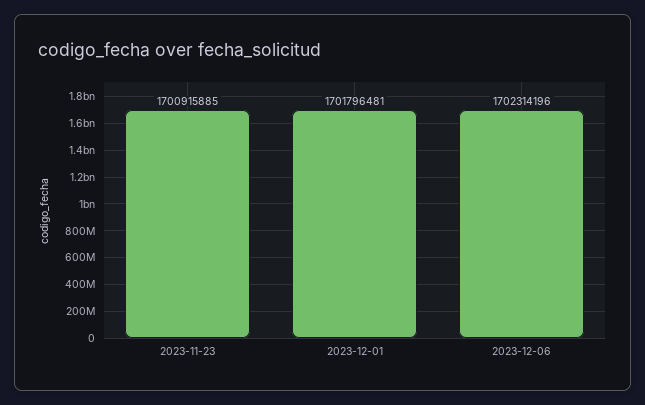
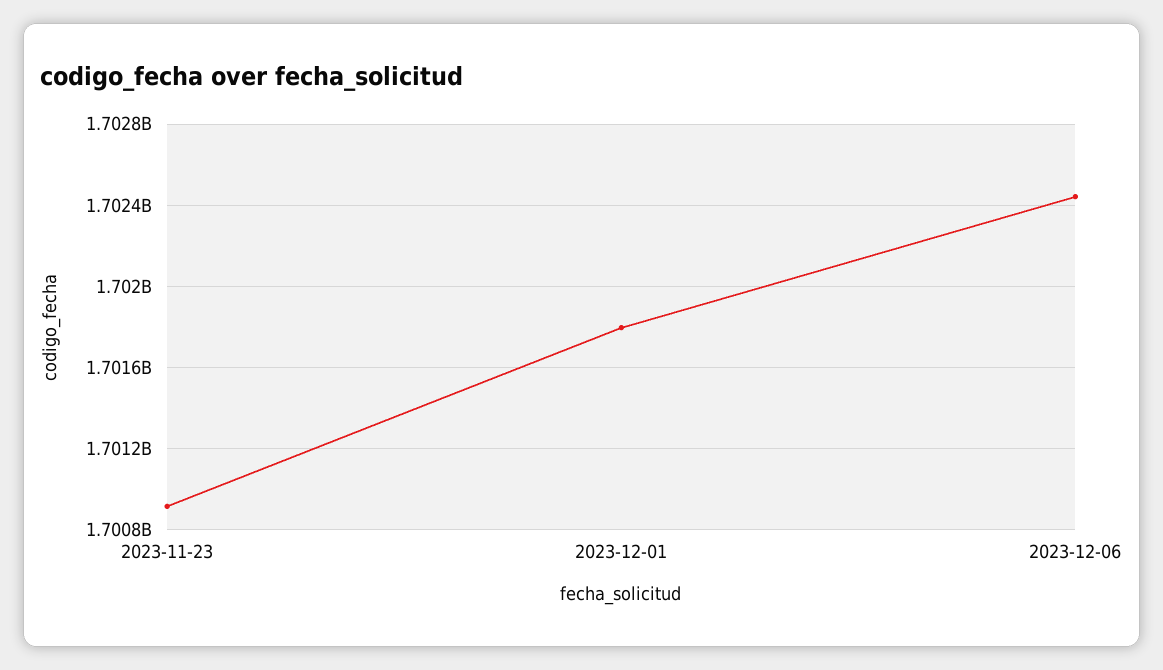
2023-12-06: 1702314196 -> 1702450000

